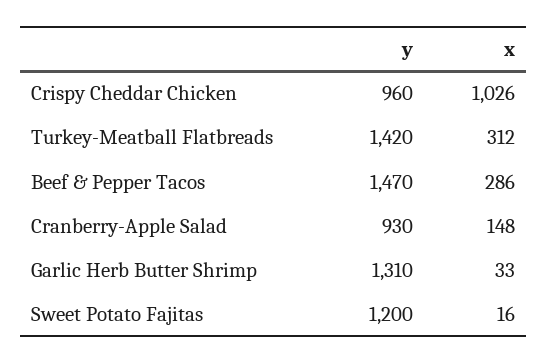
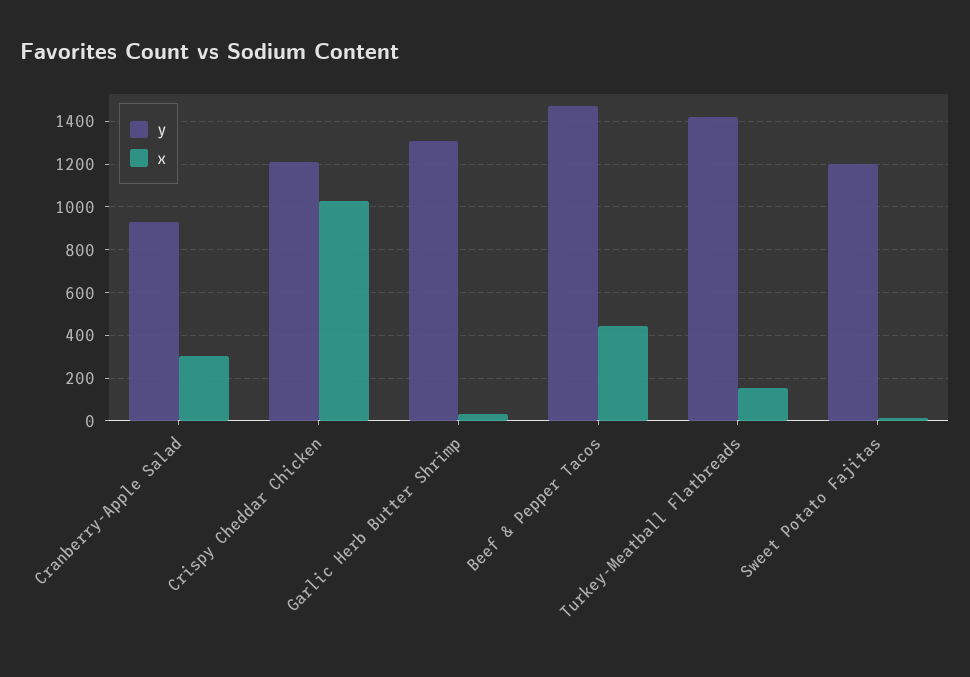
y, Crispy Cheddar Chicken: 960 -> 1200
x, Turkey-Meatball Flatbreads: 312 -> 150
x, Beef & Pepper Tacos: 286 -> 450
x, Cranberry-Apple Salad: 148 -> 300

